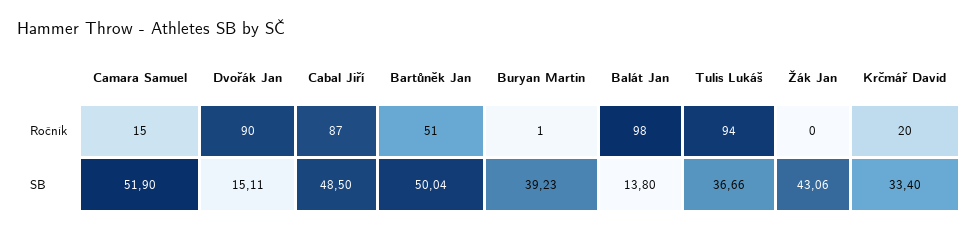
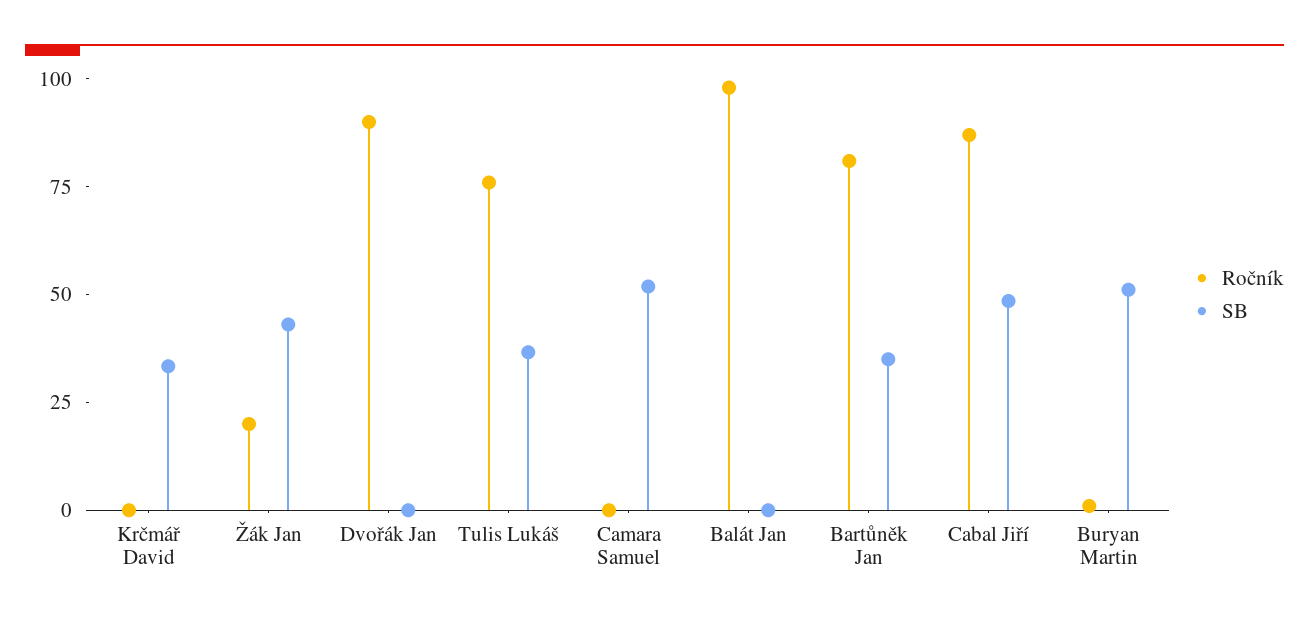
Ročník, Camara Samuel: 15 -> 0
Ročník, Bartůněk Jan: 51 -> 80
Ročník, Tulis Lukáš: 94 -> 75
Ročník, Žák Jan: 0 -> 20
Ročník, Krčmář David: 20 -> 0
SB, Dvořák Jan: 15.11 -> 0
SB, Bartůněk Jan: 50.04 -> 35
SB, Buryan Martin: 39.23 -> 50
SB, Balát Jan: 13.8 -> 0

